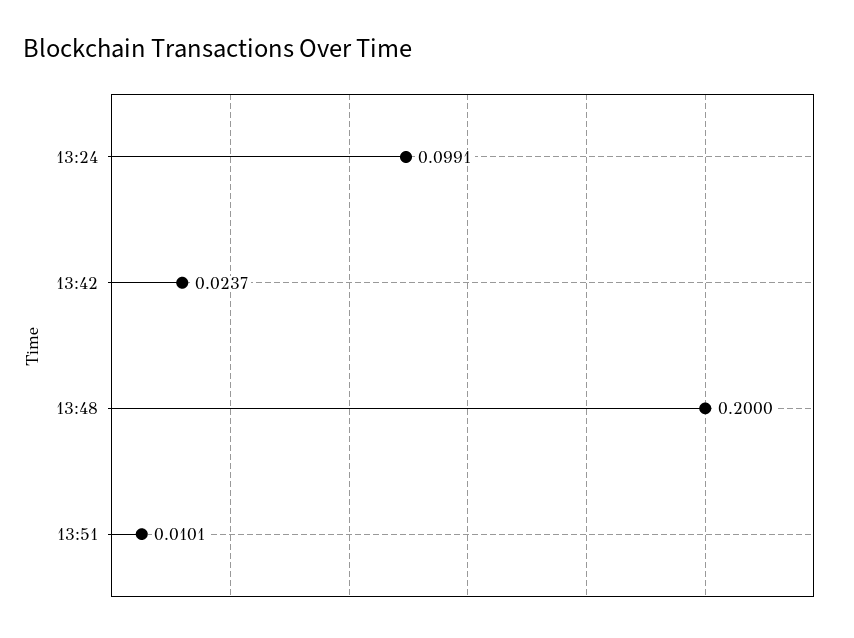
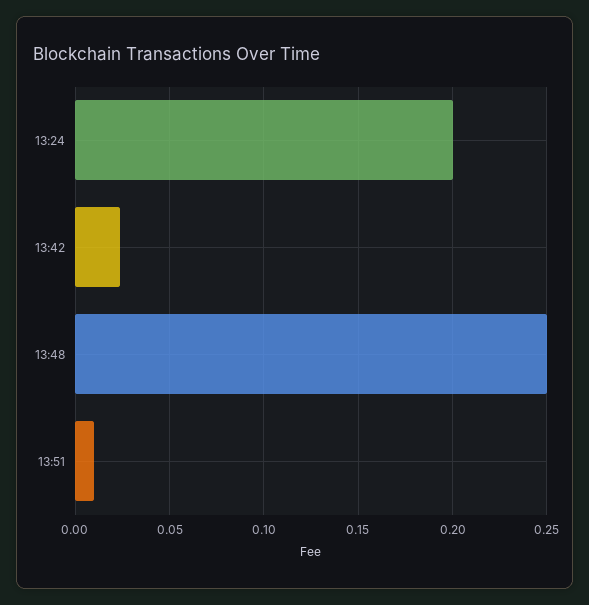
13:24: 0.0991 -> 0.2
13:48: 0.2 -> 0.25

